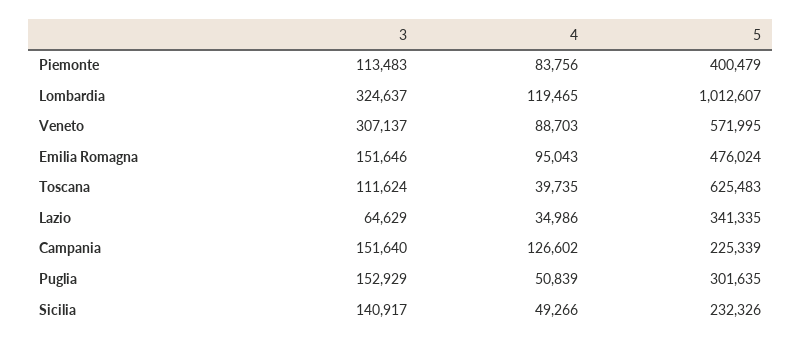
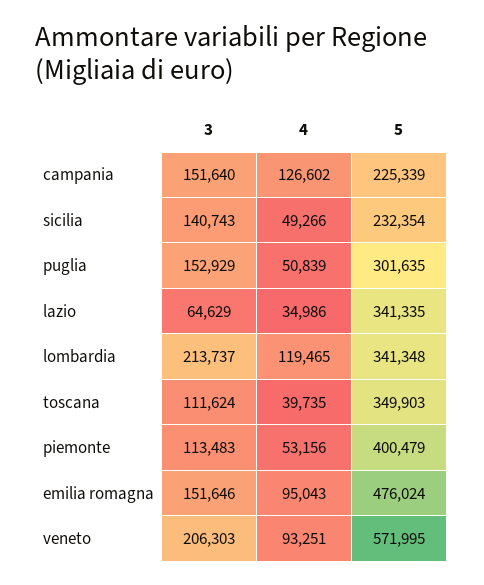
4, Piemonte: 83756 -> 53156
3, Lombardia: 324637 -> 213737
5, Lombardia: 1012607 -> 341348
3, Veneto: 307137 -> 206303
4, Veneto: 88703 -> 93251
5, Toscana: 625483 -> 349903
3, Sicilia: 140917 -> 140743
5, Sicilia: 232326 -> 232354

